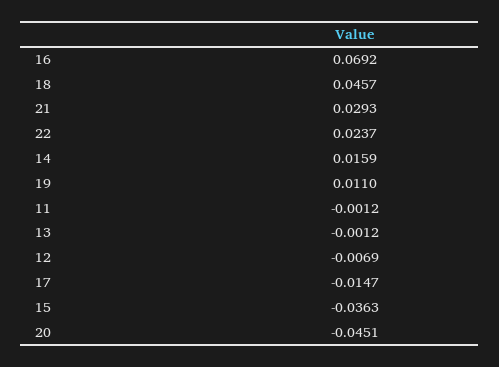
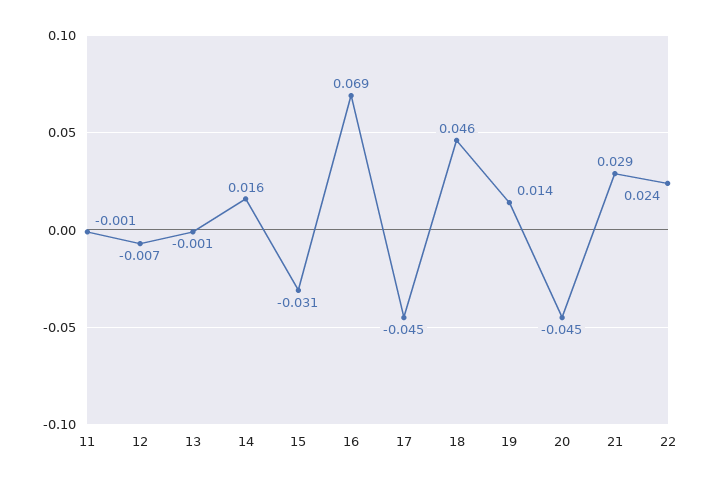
19: 0.011 -> 0.014
17: -0.0147 -> -0.045
15: -0.0363 -> -0.031

